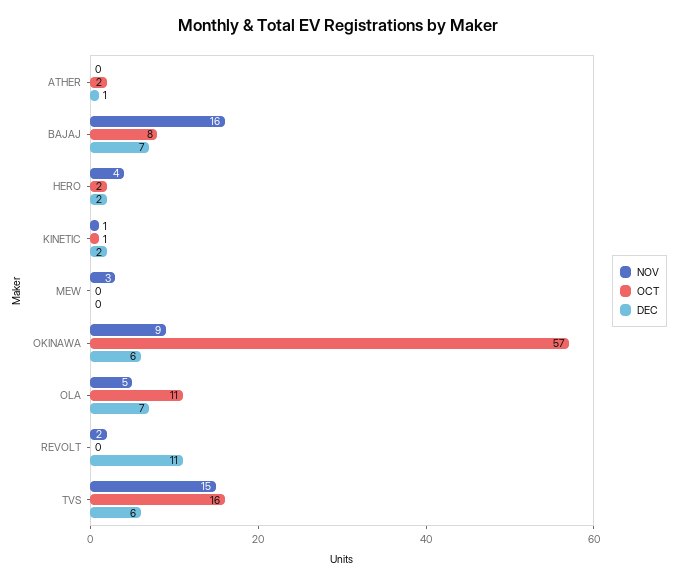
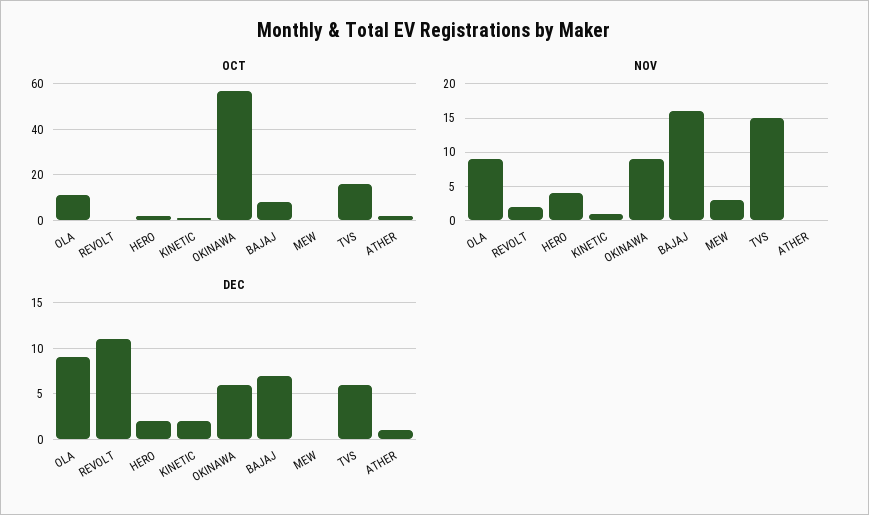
NOV, OLA: 5 -> 9
DEC, OLA: 7 -> 9

